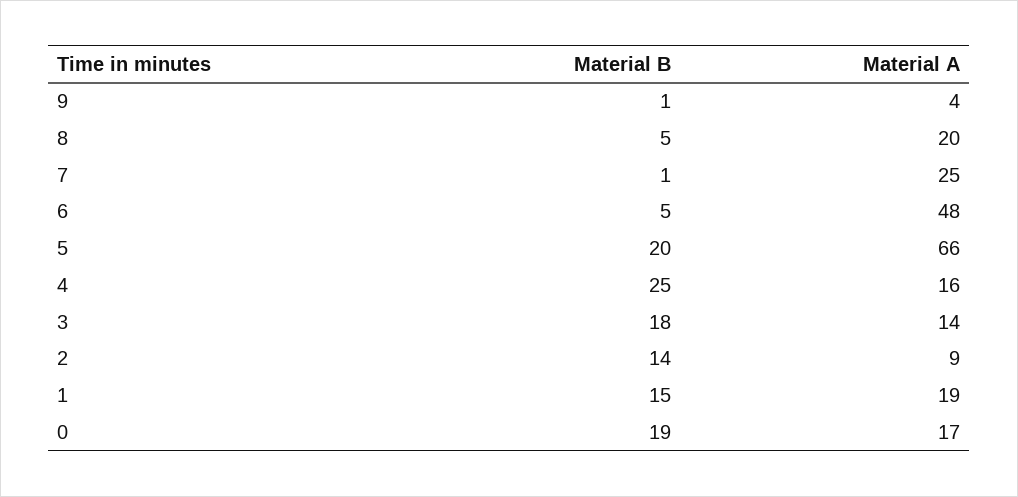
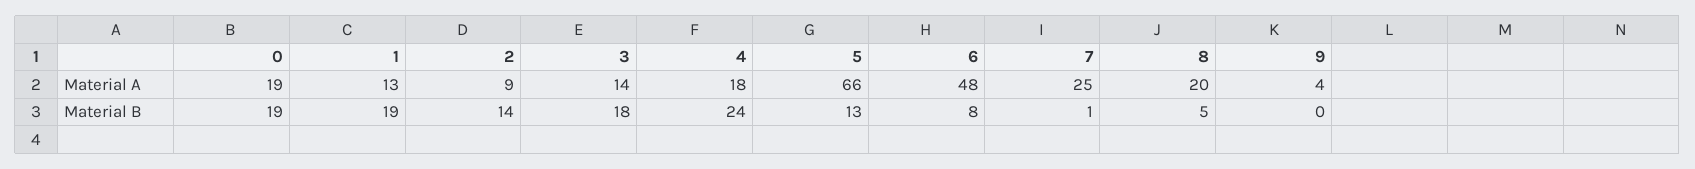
Material B, 9: 1 -> 0
Material B, 6: 5 -> 8
Material B, 5: 20 -> 13
Material B, 4: 25 -> 24
Material A, 4: 16 -> 18
Material B, 1: 15 -> 19
Material A, 1: 19 -> 13
Material A, 0: 17 -> 19

